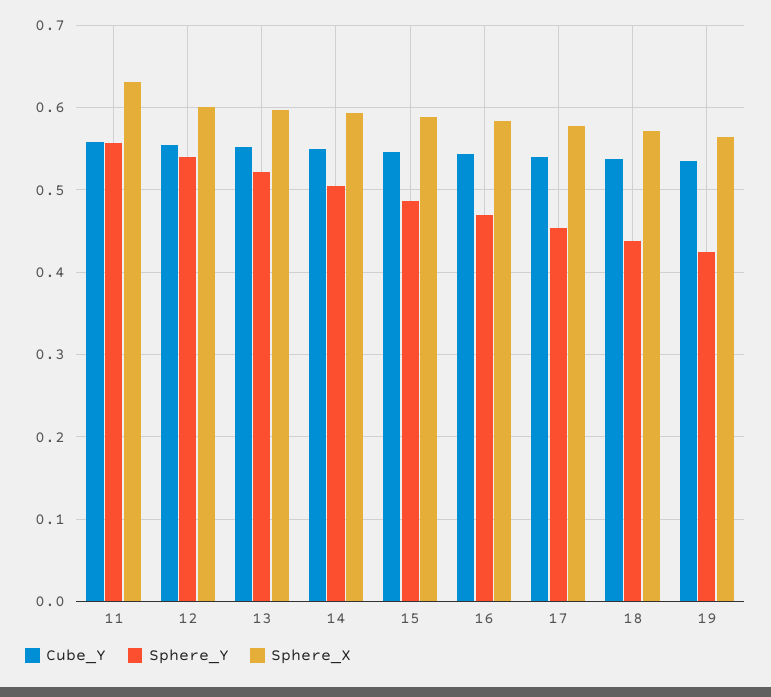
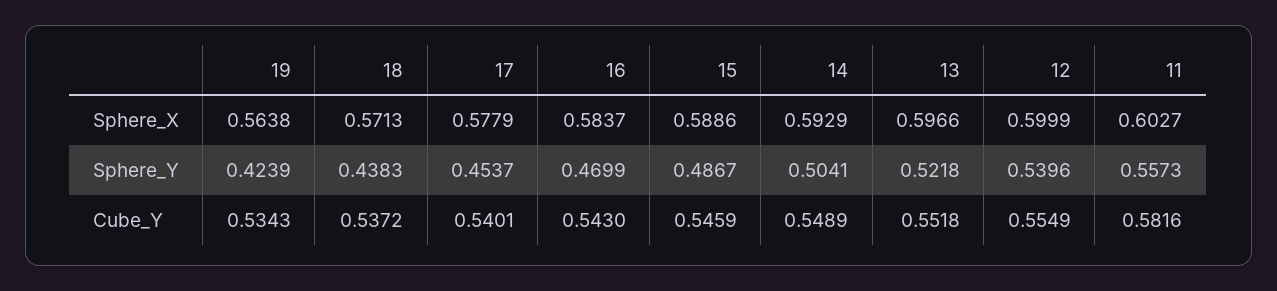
Cube_Y, 11: 0.56 -> 0.5816
Sphere_X, 11: 0.63 -> 0.6027

